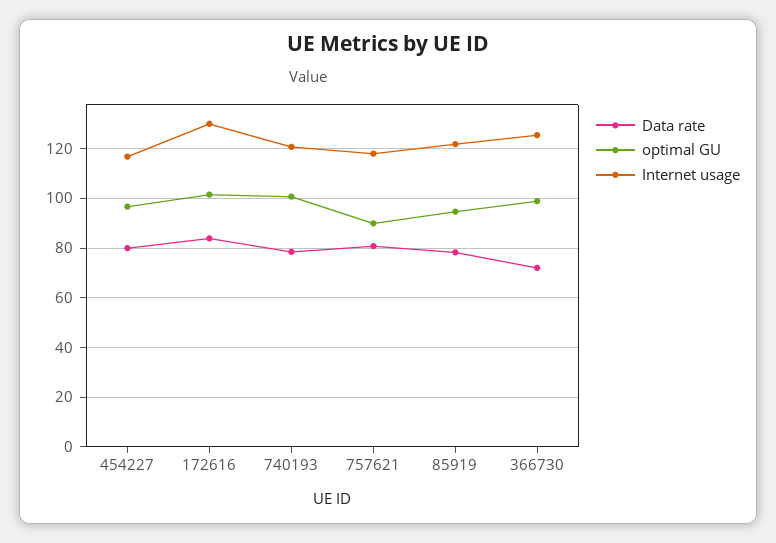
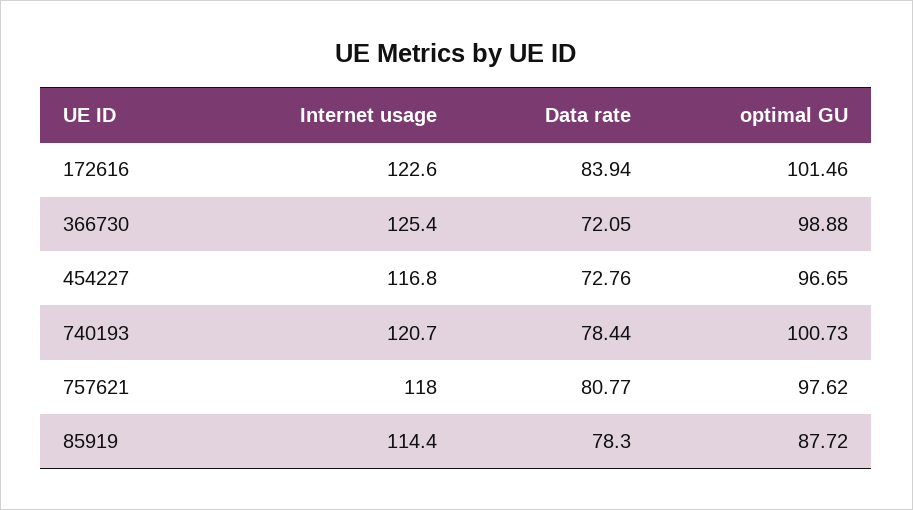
Data rate, 454227: 80 -> 72.76
Internet usage, 172616: 130 -> 122.6
optimal GU, 757621: 90 -> 97.62
optimal GU, 85919: 95 -> 87.72
Internet usage, 85919: 122.5 -> 114.4

